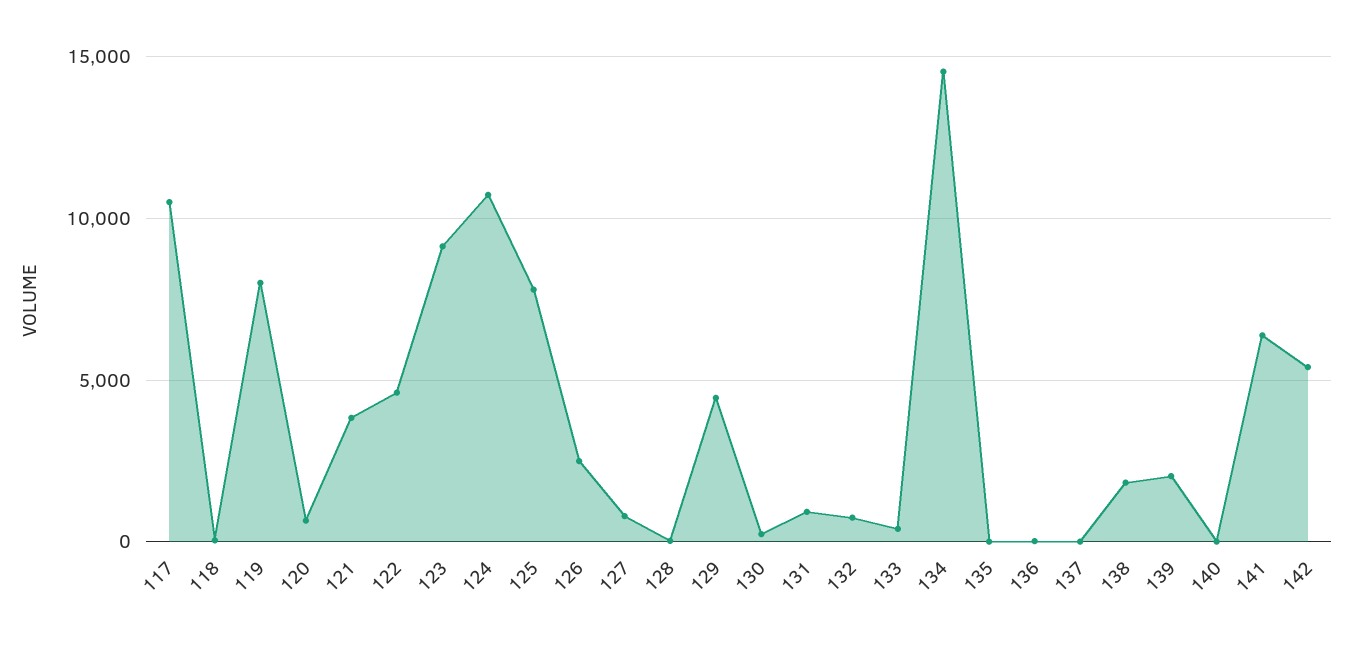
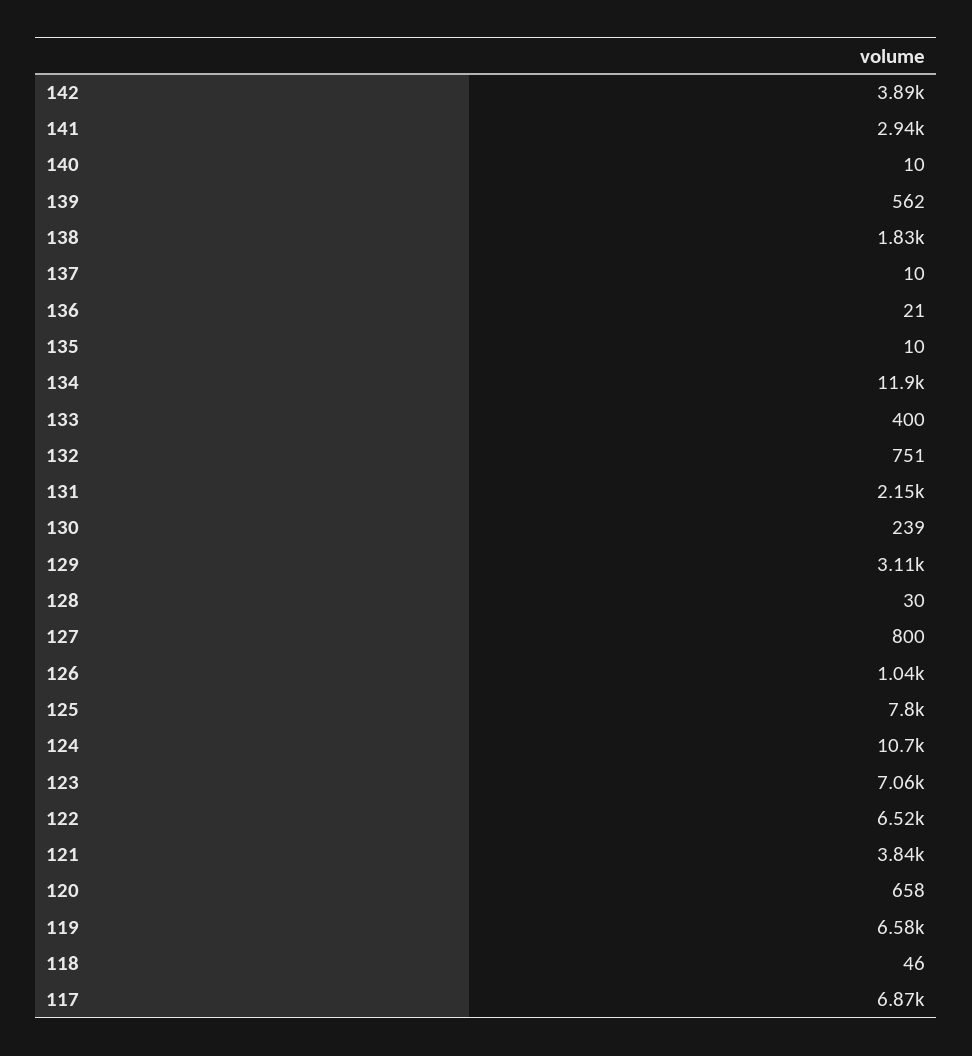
117: 10500 -> 6870
119: 8000 -> 6580
122: 4500 -> 6520
123: 9000 -> 7060
126: 2500 -> 1040
129: 4500 -> 3110
131: 1000 -> 2150
134: 14500 -> 11900
139: 2000 -> 562
141: 6500 -> 2940
142: 5500 -> 3890

